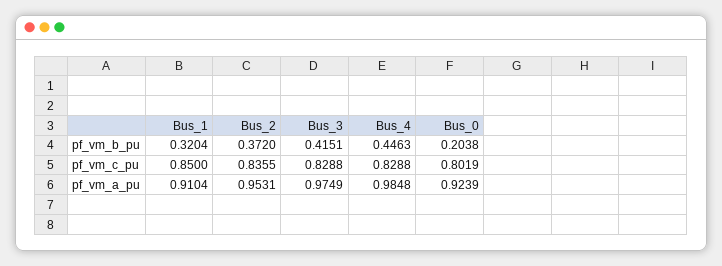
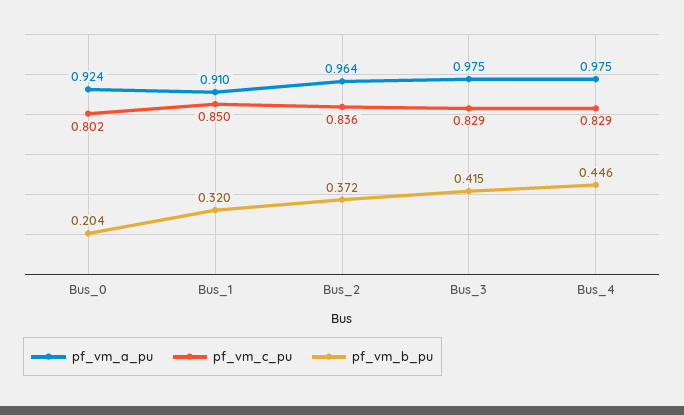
pf_vm_a_pu, Bus_2: 0.9531 -> 0.964
pf_vm_a_pu, Bus_4: 0.9848 -> 0.975

